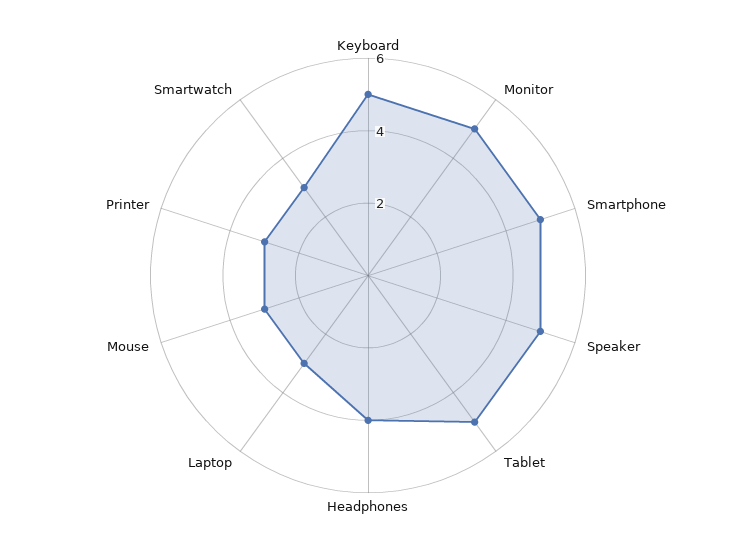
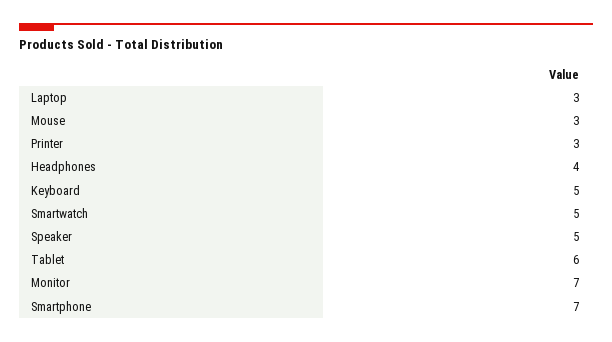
Monitor: 5 -> 7
Smartphone: 5 -> 7
Tablet: 5 -> 6
Smartwatch: 3 -> 5

